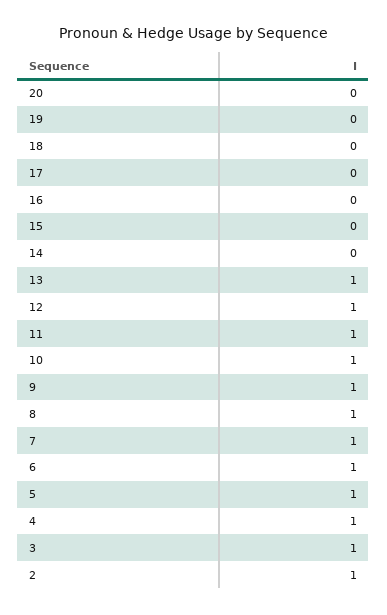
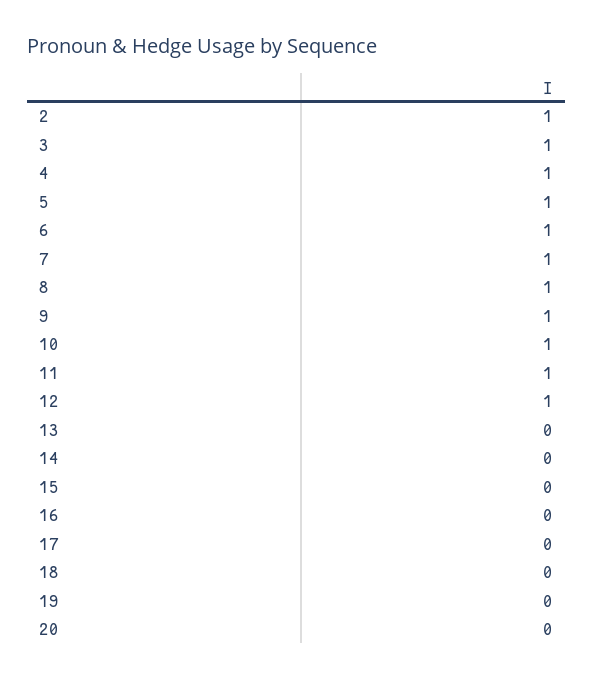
13: 1 -> 0

